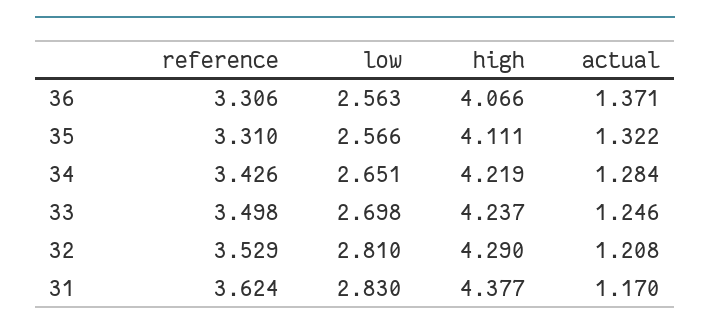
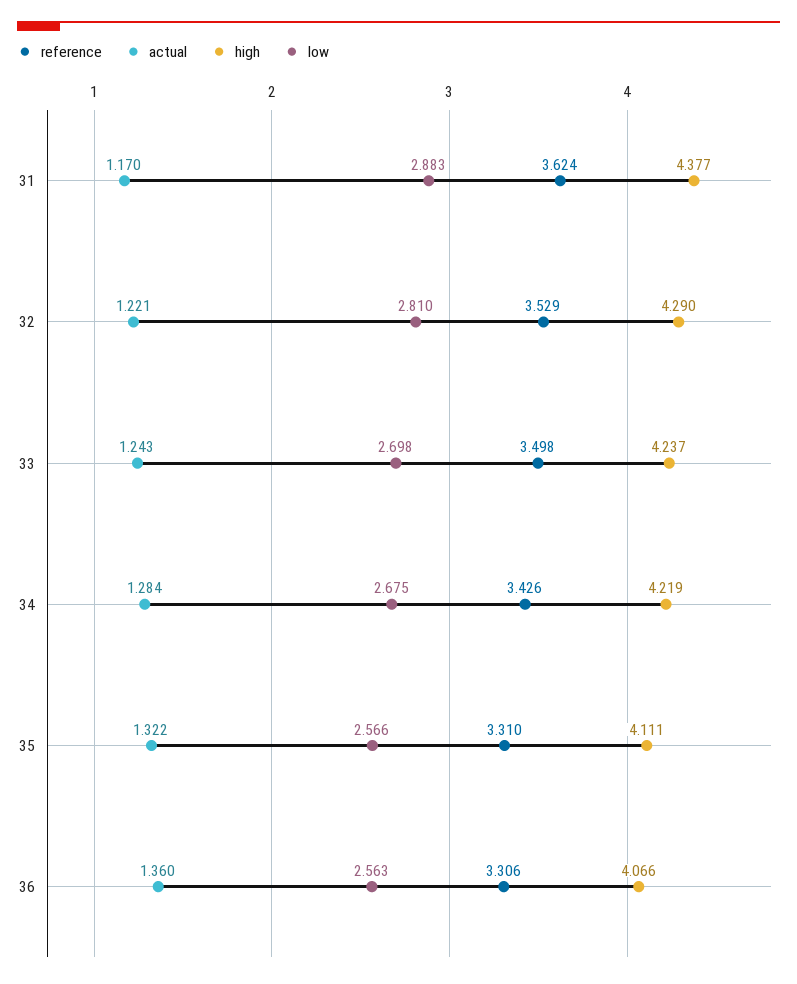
actual, 36: 1.371 -> 1.36
low, 34: 2.651 -> 2.675
actual, 33: 1.246 -> 1.243
actual, 32: 1.208 -> 1.221
low, 31: 2.83 -> 2.883

